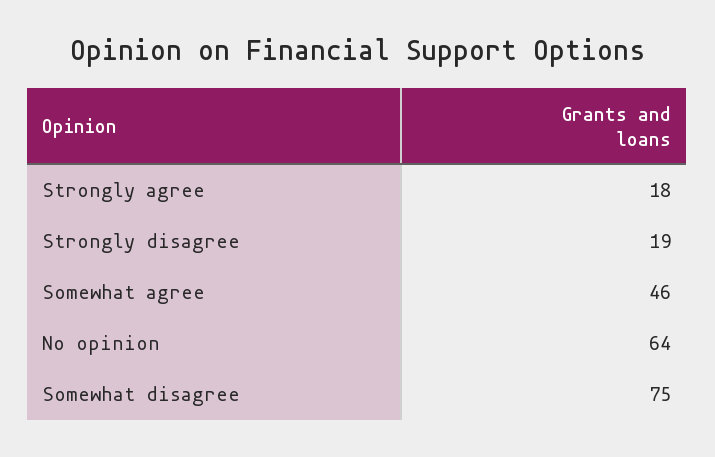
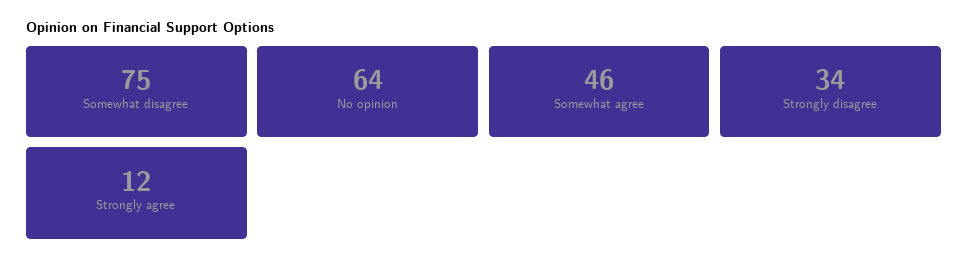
Strongly agree: 18 -> 12
Strongly disagree: 19 -> 34

